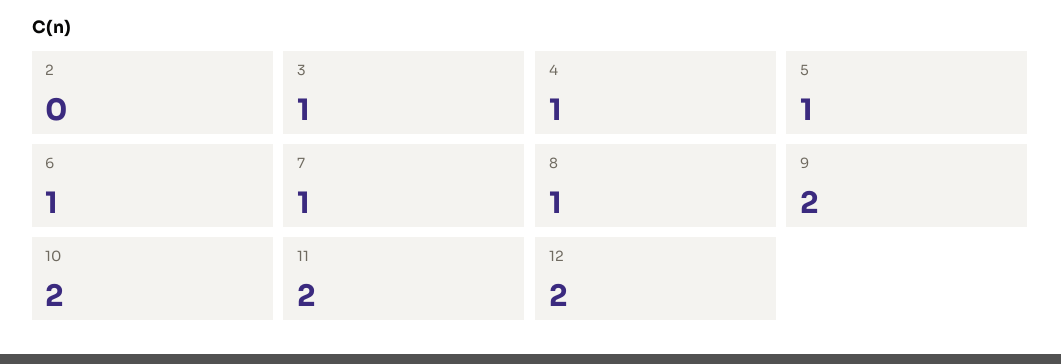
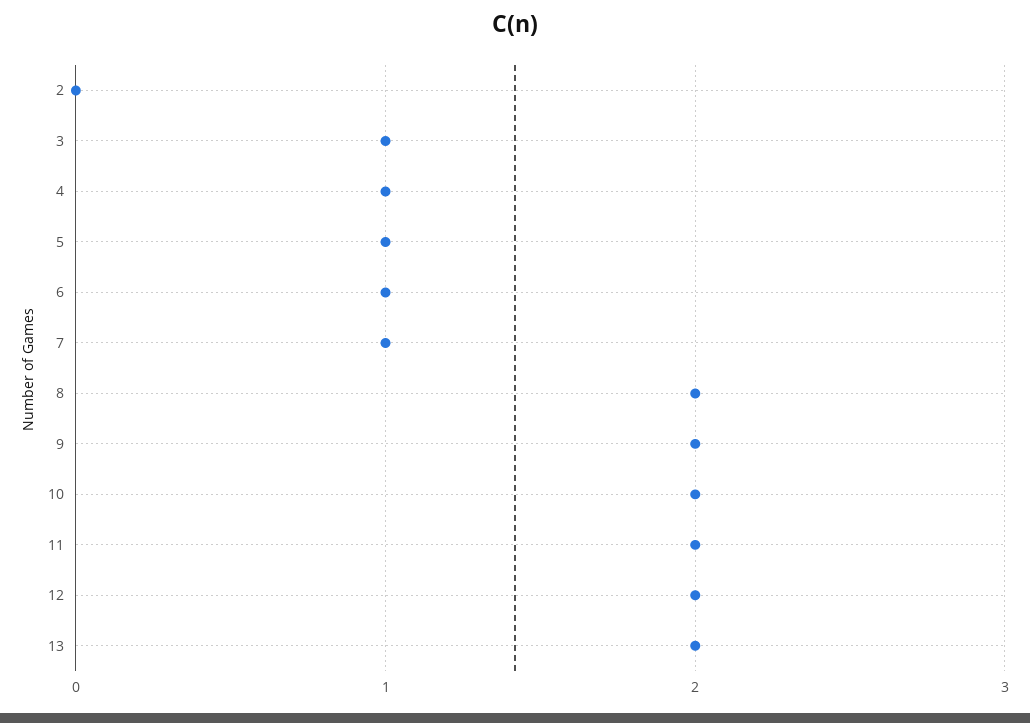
8: 1 -> 2
13: none -> 2

